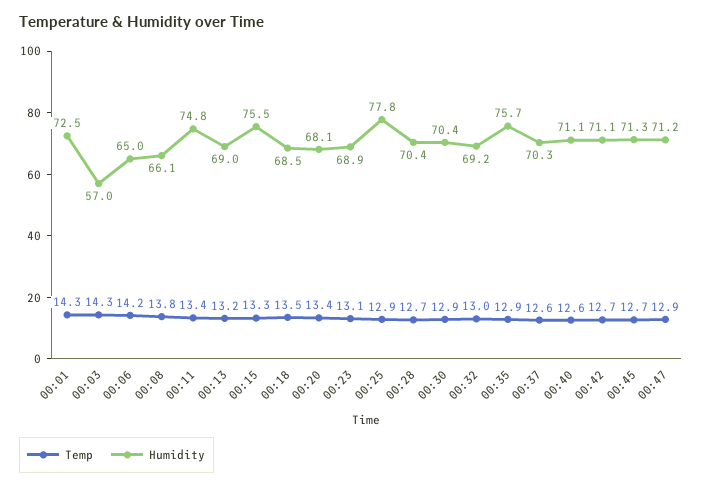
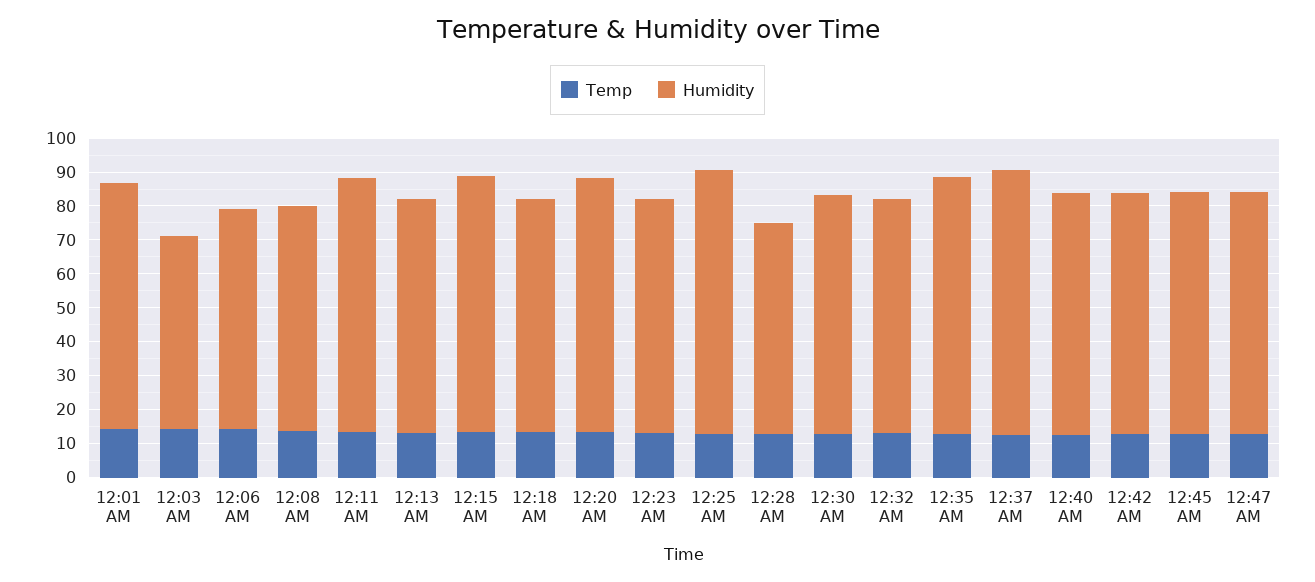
Humidity, 00:20: 68.1 -> 75
Humidity, 00:28: 70.4 -> 62.5
Humidity, 00:37: 70.3 -> 77.5

